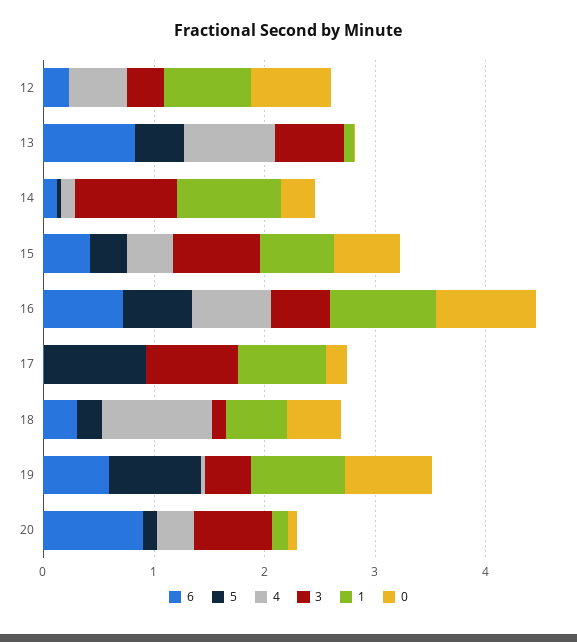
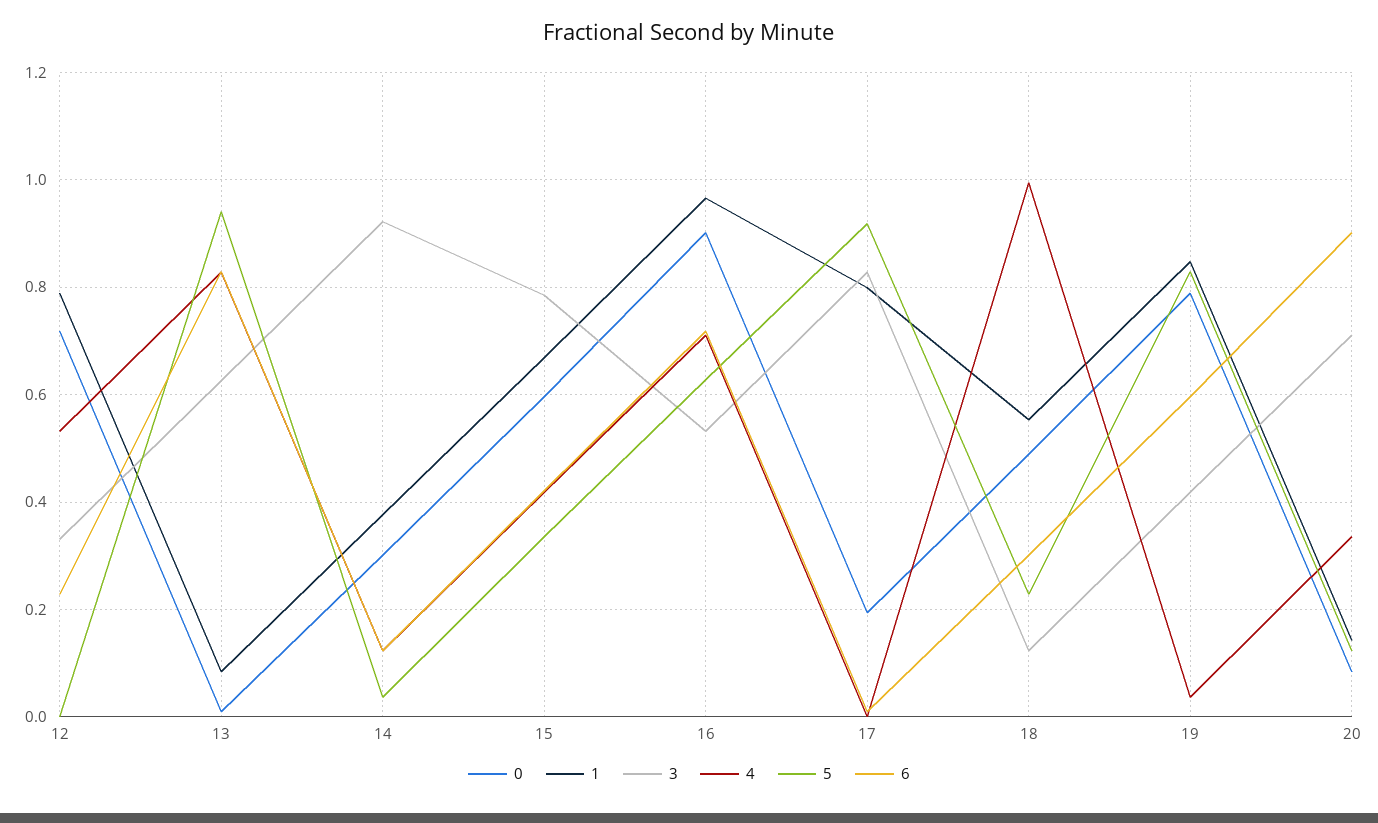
5, 13: 0.4 -> 0.94
1, 14: 1 -> 0.38

